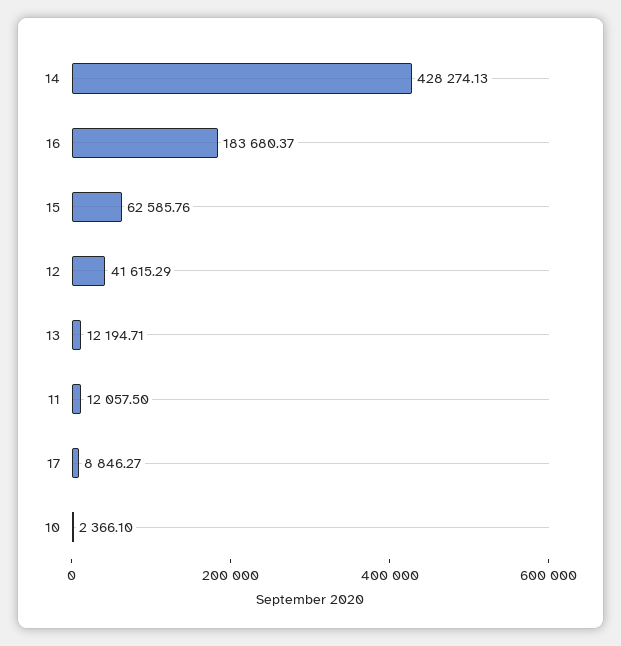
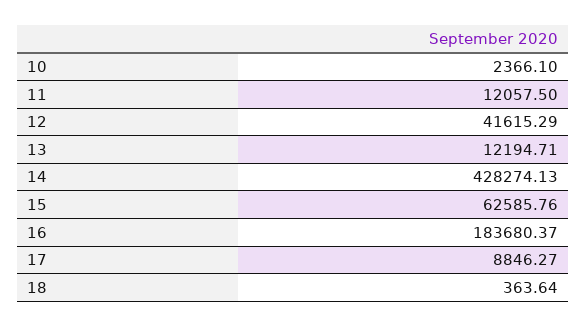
18: none -> 363.64

